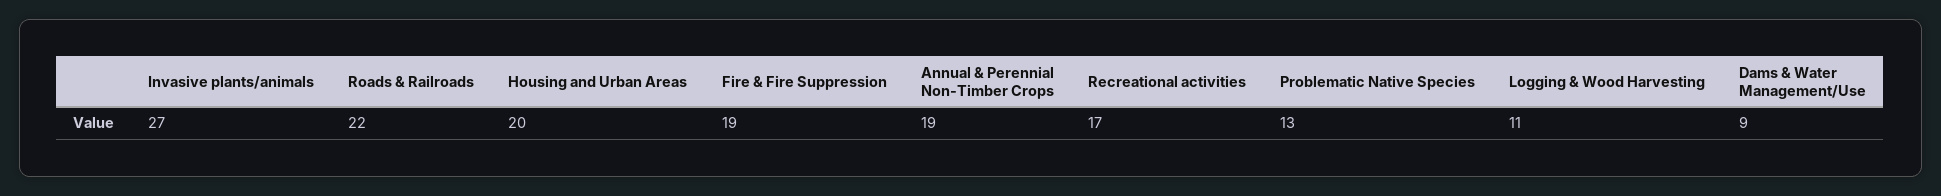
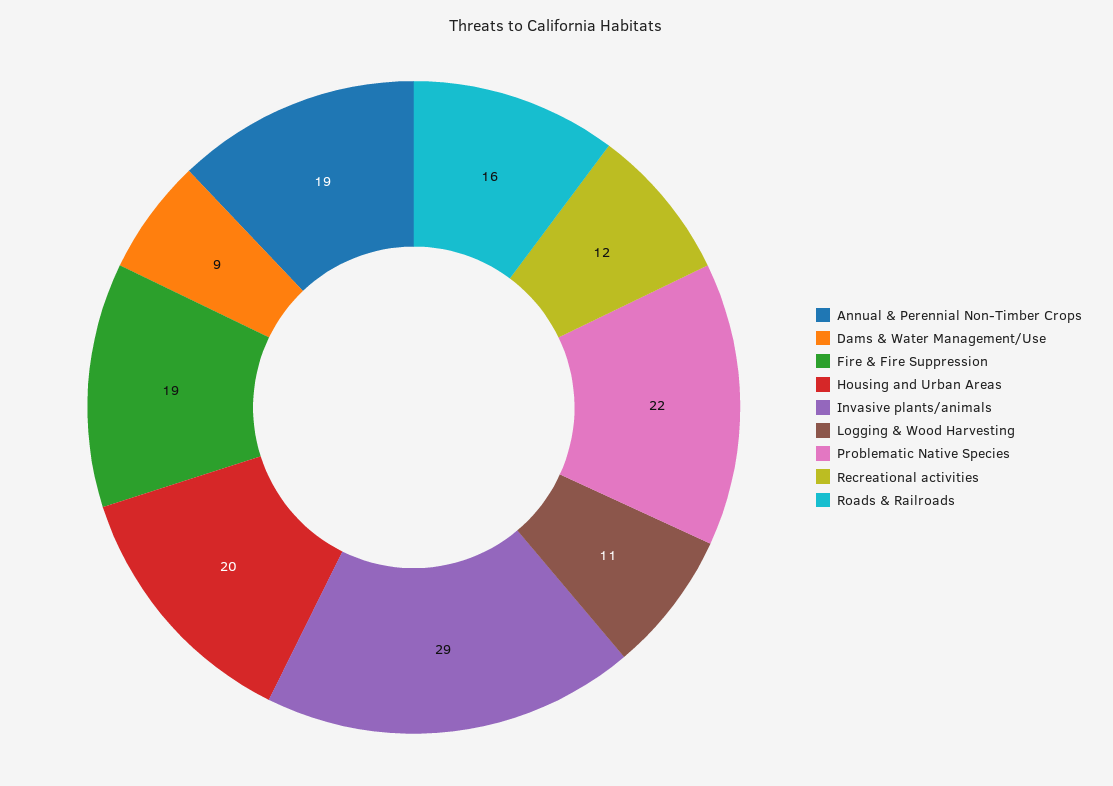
Invasive plants/animals: 27 -> 29
Roads & Railroads: 22 -> 16
Recreational activities: 17 -> 12
Problematic Native Species: 13 -> 22

